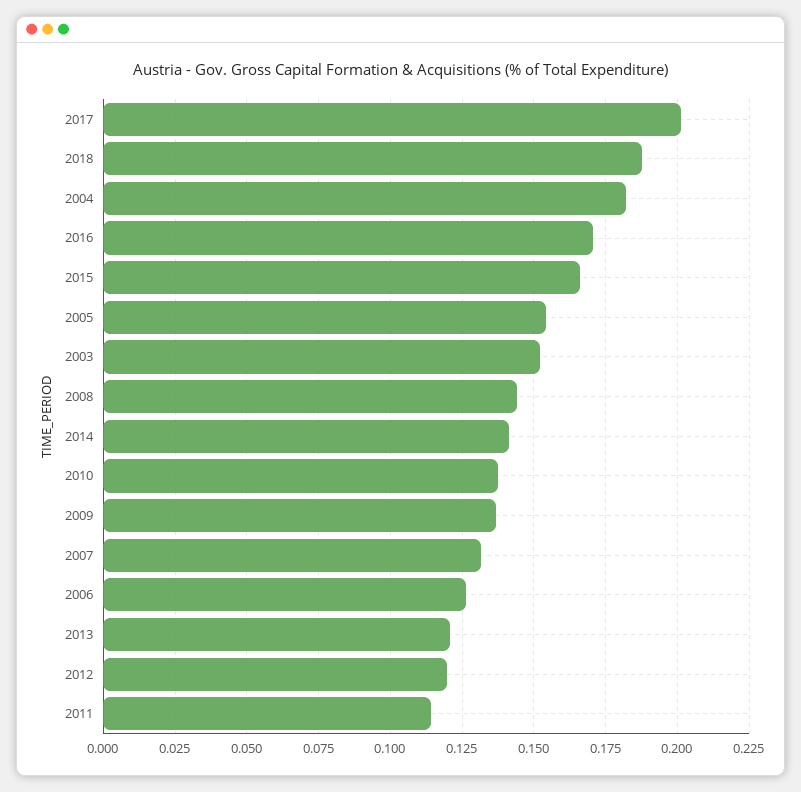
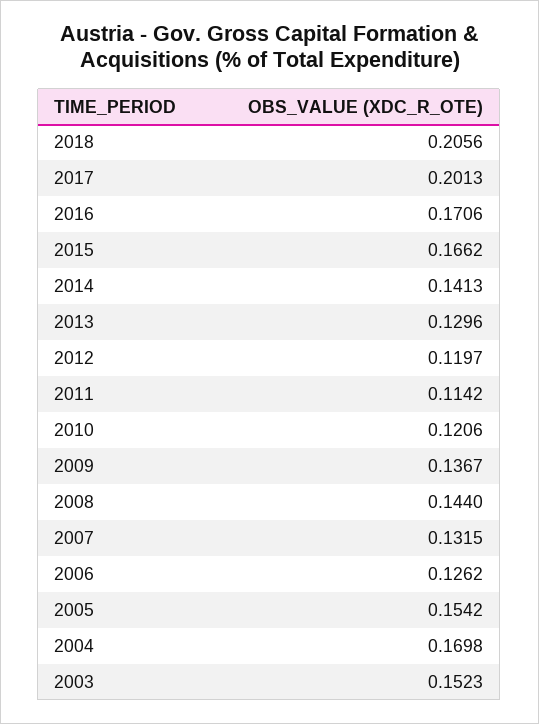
2018: 0.1875 -> 0.2056
2004: 0.1825 -> 0.1698
2010: 0.1375 -> 0.1206
2013: 0.12 -> 0.1296

